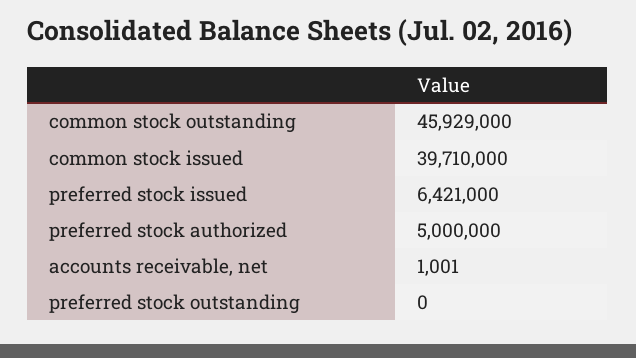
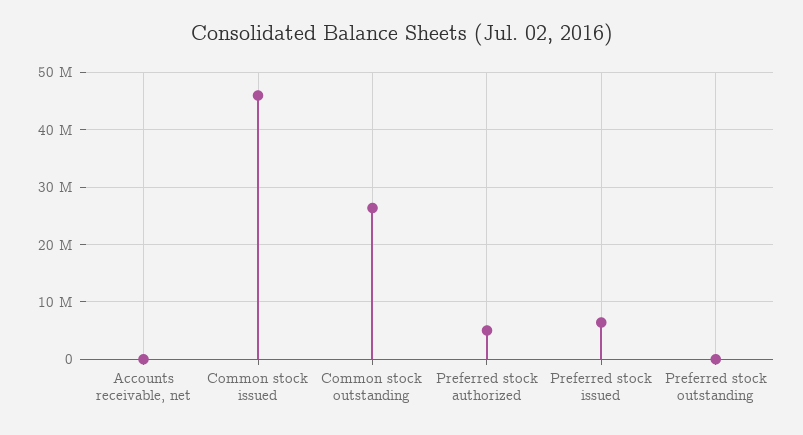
common stock outstanding: 45929000 -> 26000000
common stock issued: 39710000 -> 46000000

